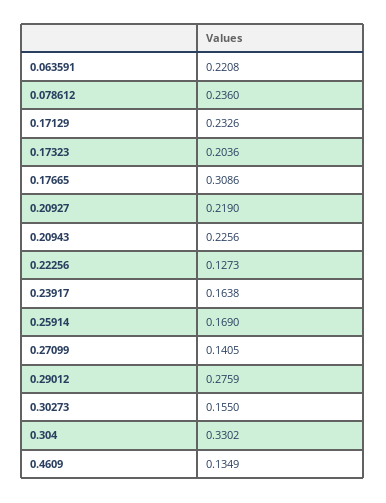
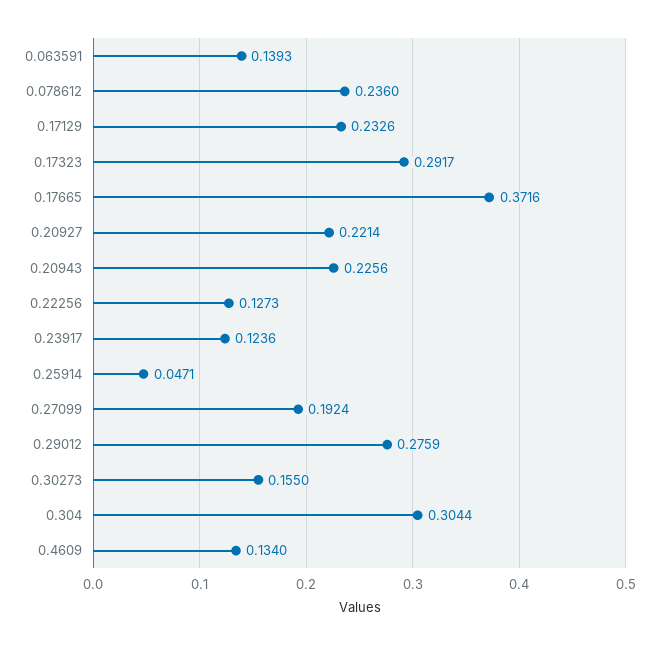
0.063591: 0.2208 -> 0.1393
0.17323: 0.2036 -> 0.2917
0.17665: 0.3086 -> 0.3716
0.20927: 0.219 -> 0.2214
0.23917: 0.1638 -> 0.1236
0.25914: 0.169 -> 0.0471
0.27099: 0.1405 -> 0.1924
0.304: 0.3302 -> 0.3044
0.4609: 0.1349 -> 0.134

